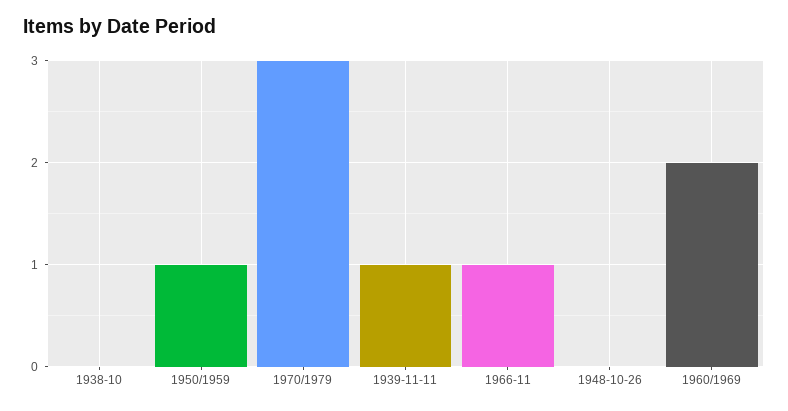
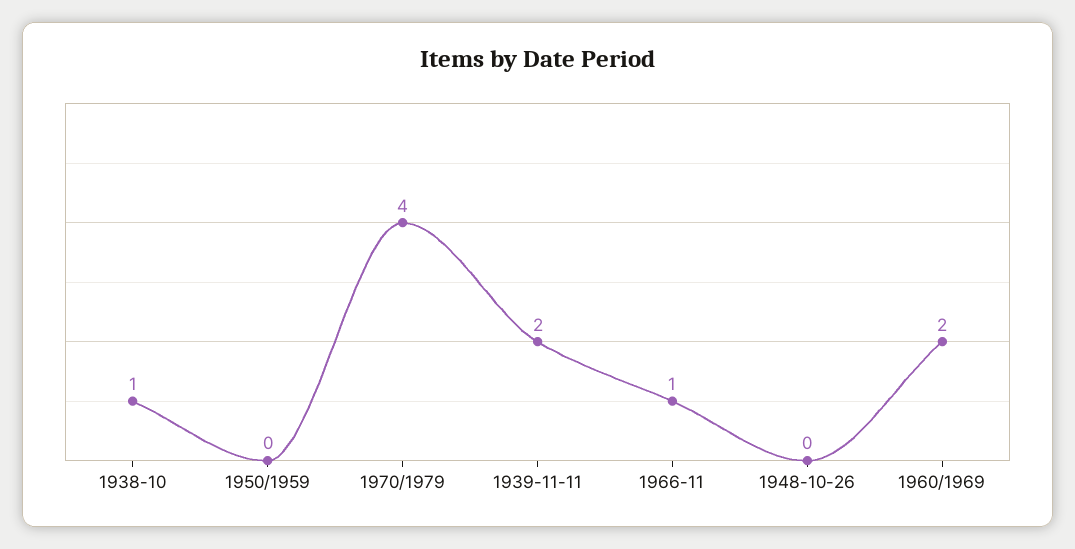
1938-10: 0 -> 1
1950/1959: 1 -> 0
1970/1979: 3 -> 4
1939-11-11: 1 -> 2

